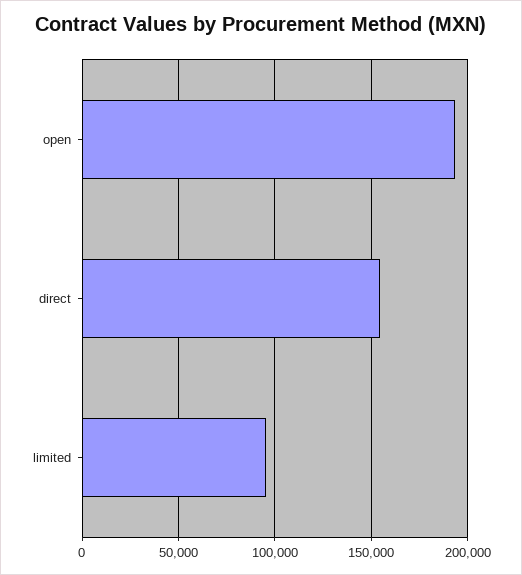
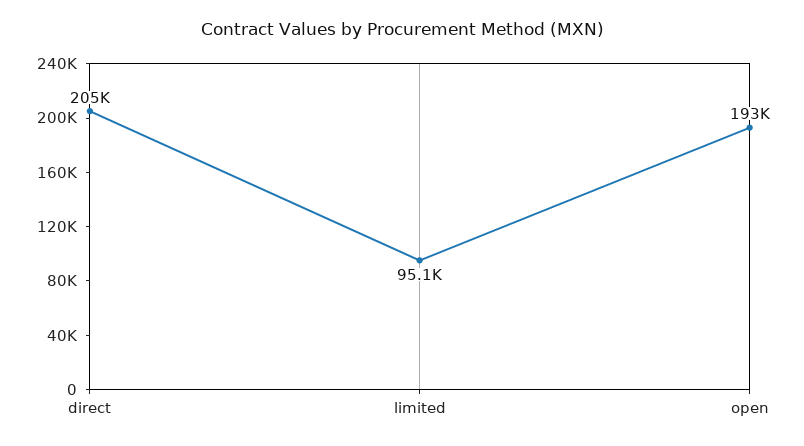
direct: 155000 -> 205000

